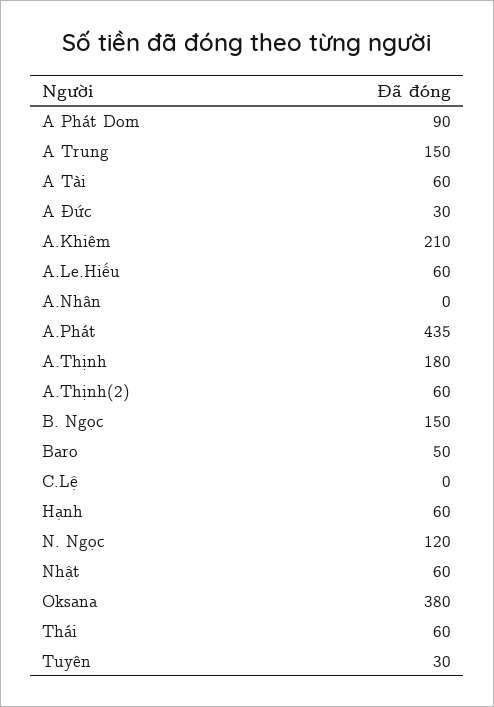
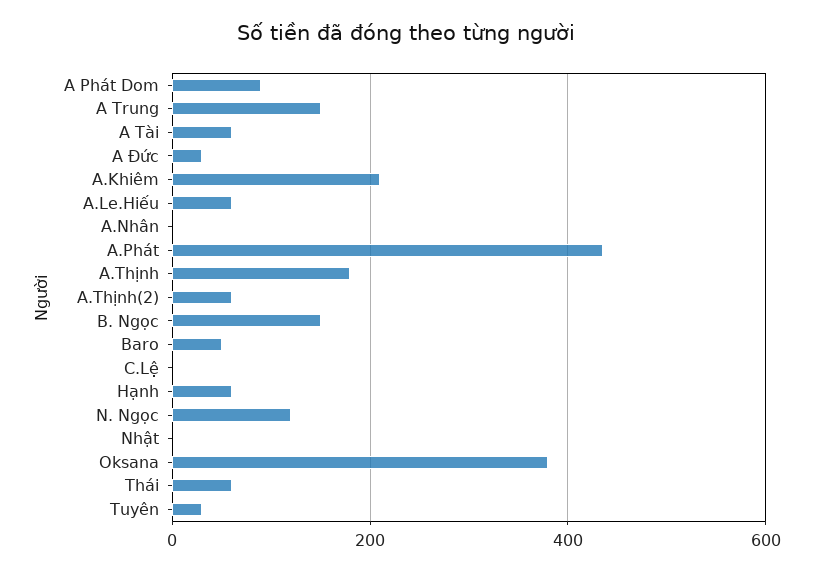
Nhật: 60 -> 0

